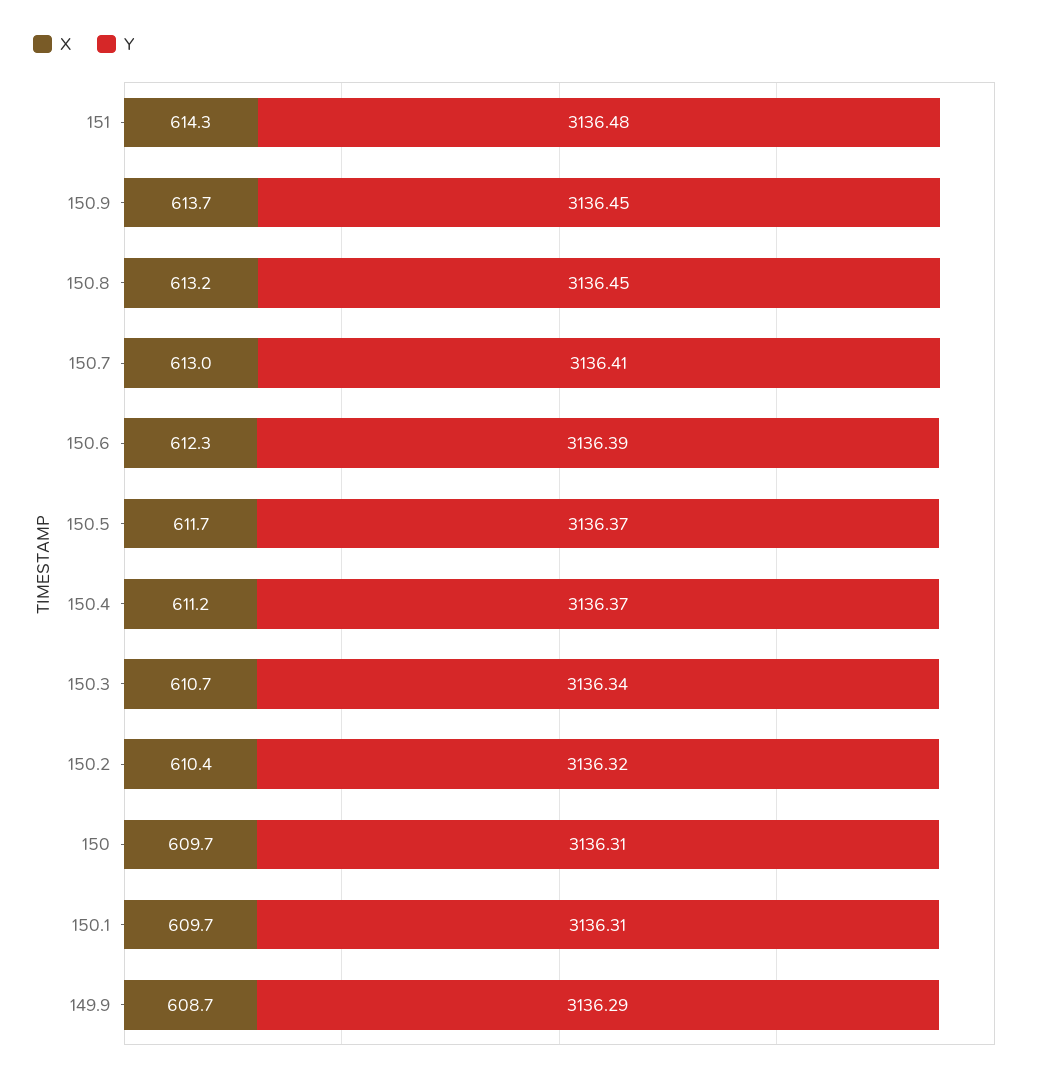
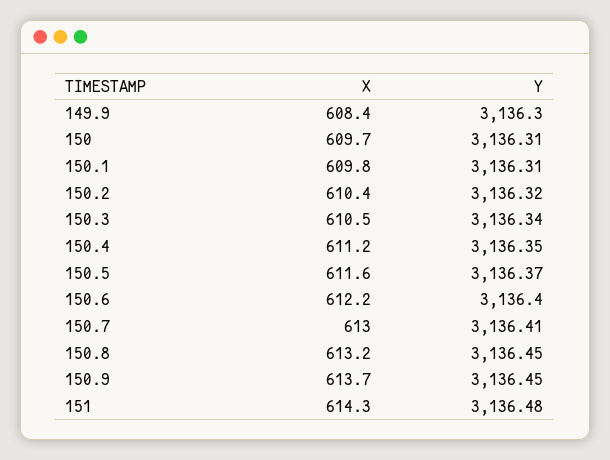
X, 150.6: 612.3 -> 612.2
Y, 150.6: 3136.39 -> 3136.4
X, 150.5: 611.7 -> 611.6
Y, 150.4: 3136.37 -> 3136.35
X, 150.3: 610.7 -> 610.5
X, 150.1: 609.7 -> 609.8
X, 149.9: 608.7 -> 608.4
Y, 149.9: 3136.29 -> 3136.3

